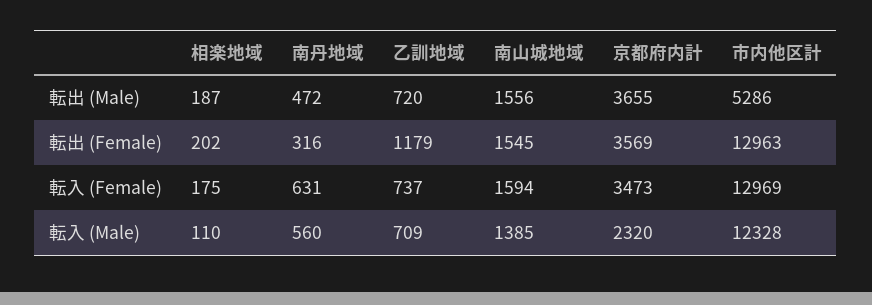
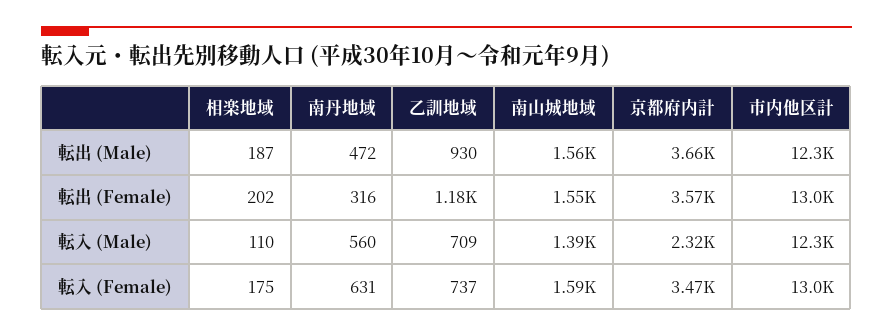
乙訓地域, 転出 (Male): 720 -> 930
市内他区計, 転出 (Male): 5286 -> 12300

